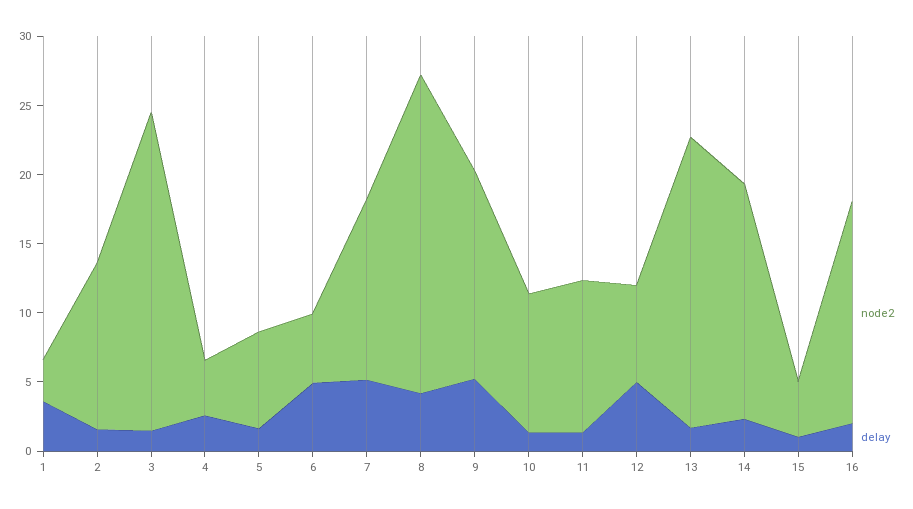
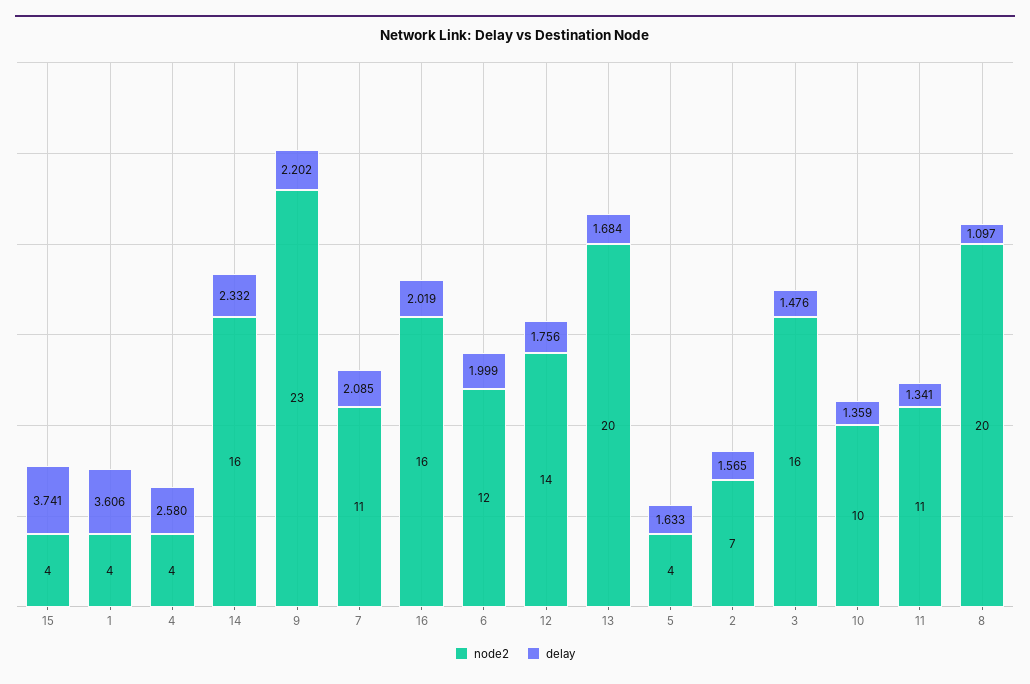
node2, 1: 3 -> 4
node2, 2: 12 -> 7
node2, 3: 23 -> 16
node2, 5: 7 -> 4
node2, 6: 5 -> 12
delay, 6: 5 -> 1.999
node2, 7: 13 -> 11
delay, 7: 5 -> 2.085
node2, 8: 23 -> 20
delay, 8: 4 -> 1.097
node2, 9: 15 -> 23
delay, 9: 5 -> 2.202
node2, 12: 7 -> 14
delay, 12: 5 -> 1.756
node2, 13: 21 -> 20
node2, 14: 17 -> 16
delay, 15: 1 -> 3.741

